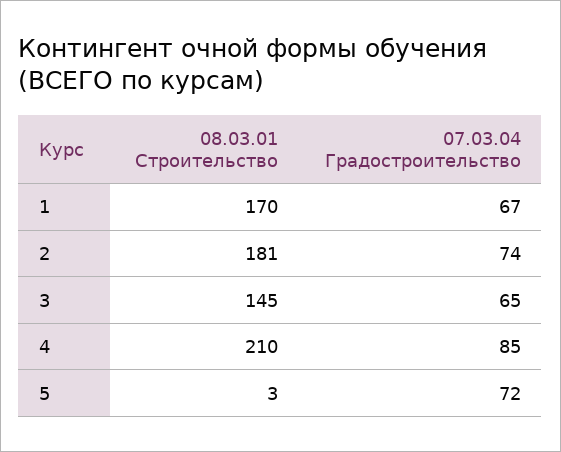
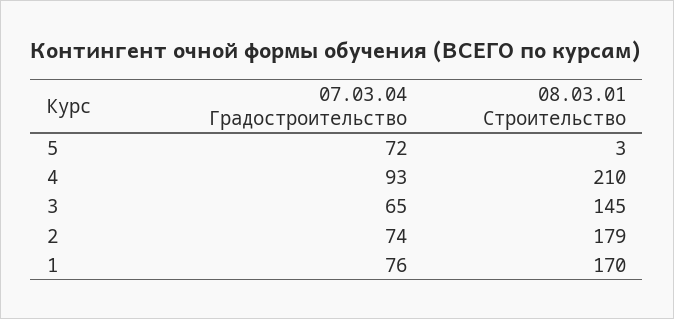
07.03.04 Градостроительство, 1: 67 -> 76
08.03.01 Строительство, 2: 181 -> 179
07.03.04 Градостроительство, 4: 85 -> 93

